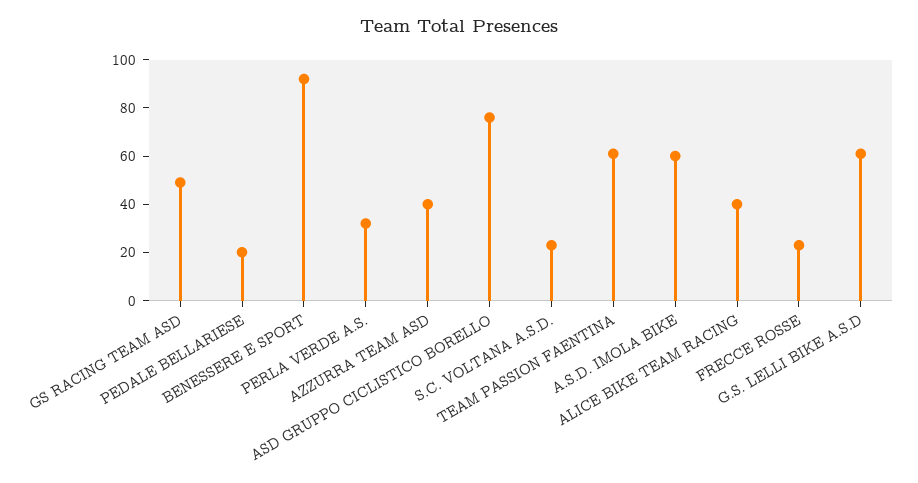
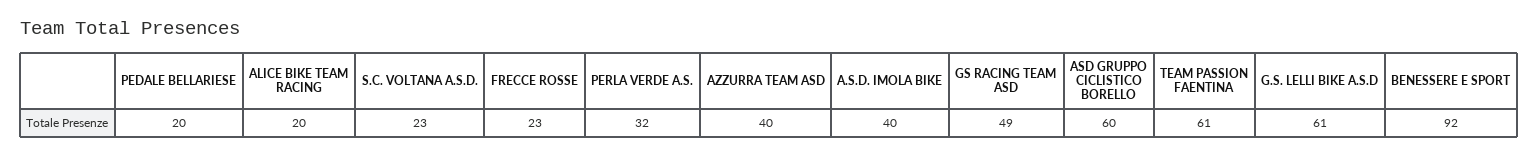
ASD GRUPPO CICLISTICO BORELLO: 75 -> 60
A.S.D. IMOLA BIKE: 60 -> 40
ALICE BIKE TEAM RACING: 40 -> 20

